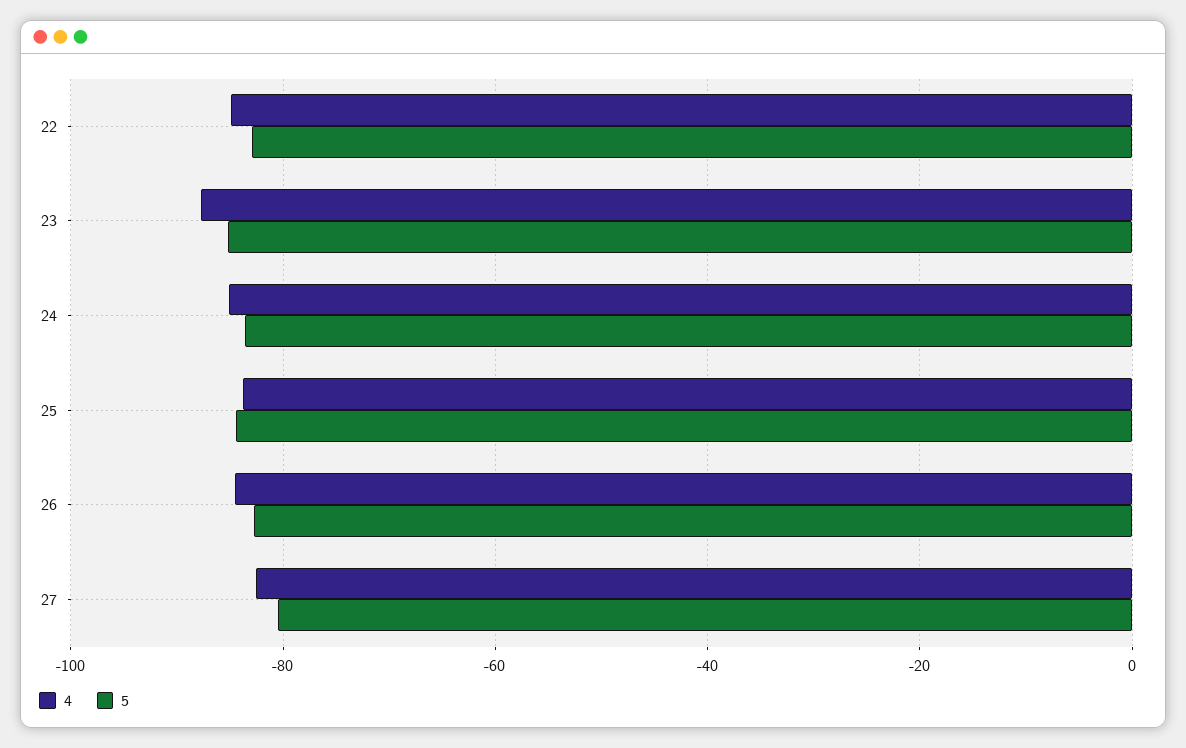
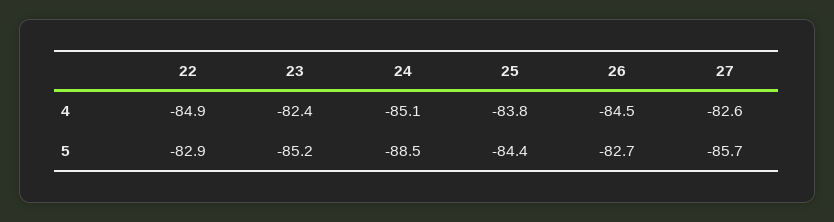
4, 23: -88 -> -82.4
5, 24: -84 -> -88.5
5, 27: -80 -> -85.7

